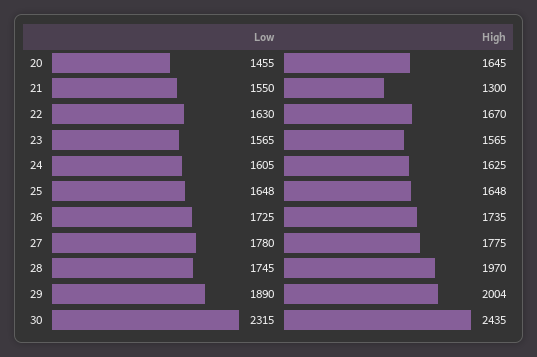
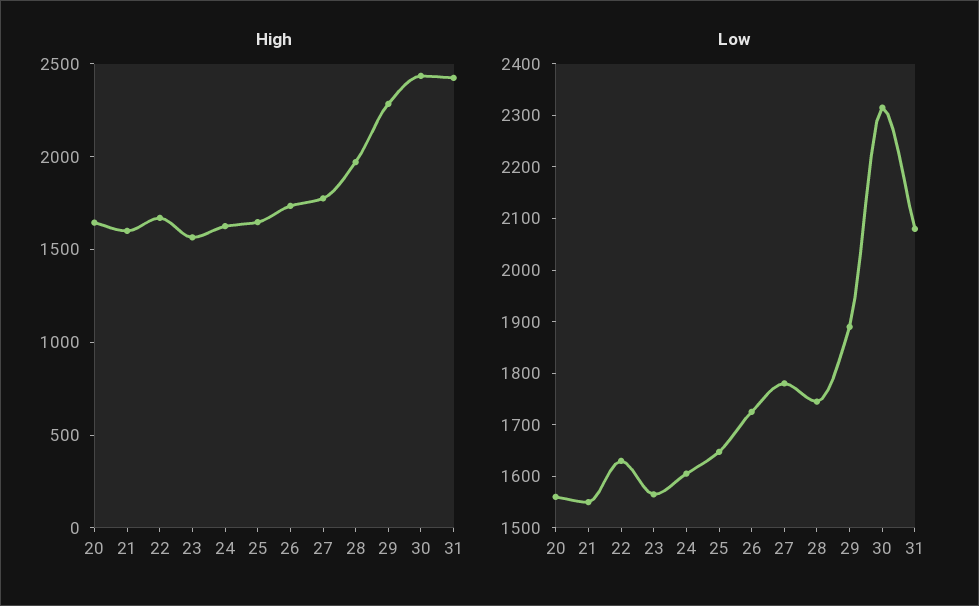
Low, 20: 1455 -> 1560
High, 21: 1300 -> 1600
High, 29: 2004 -> 2300
High, 31: none -> 2400
Low, 31: none -> 2080

